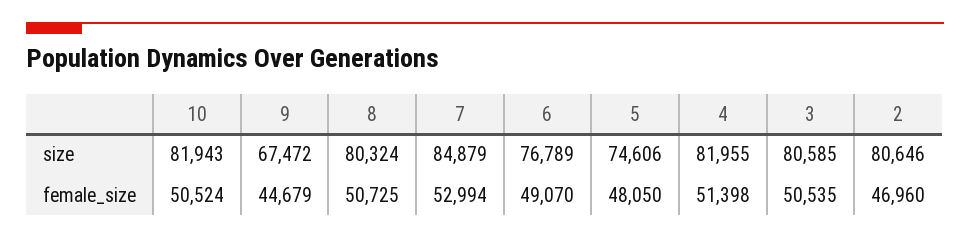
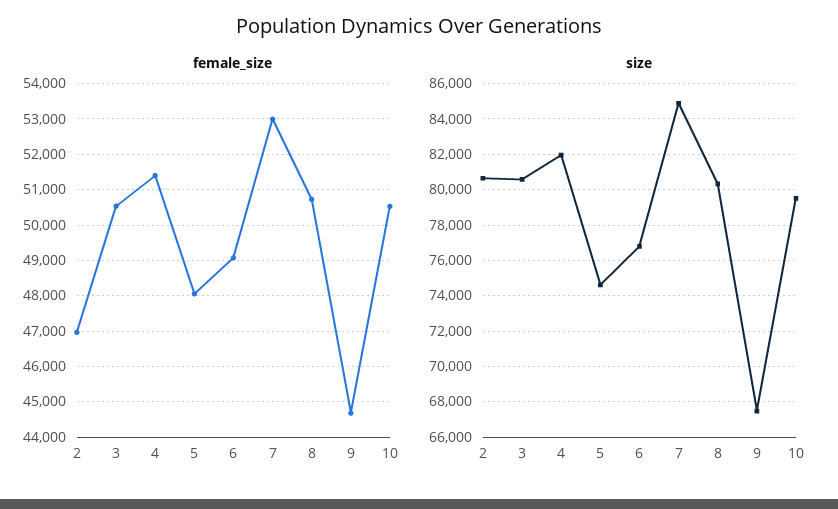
size, 10: 81943 -> 79500

